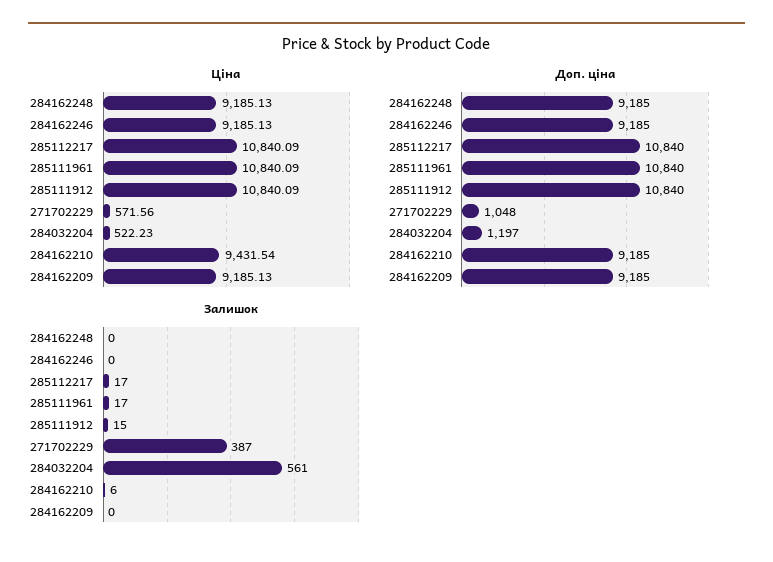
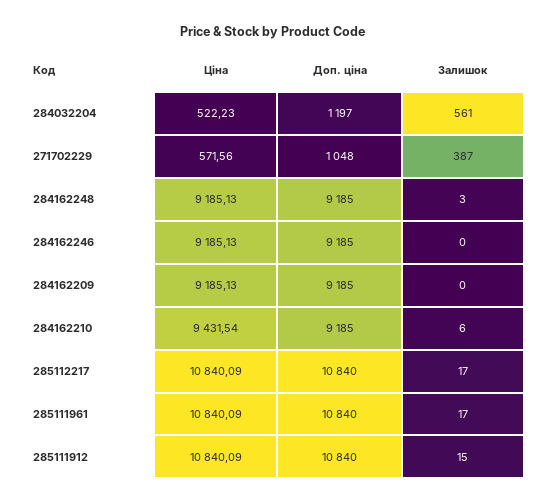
Залишок, 284162248: 0 -> 3

